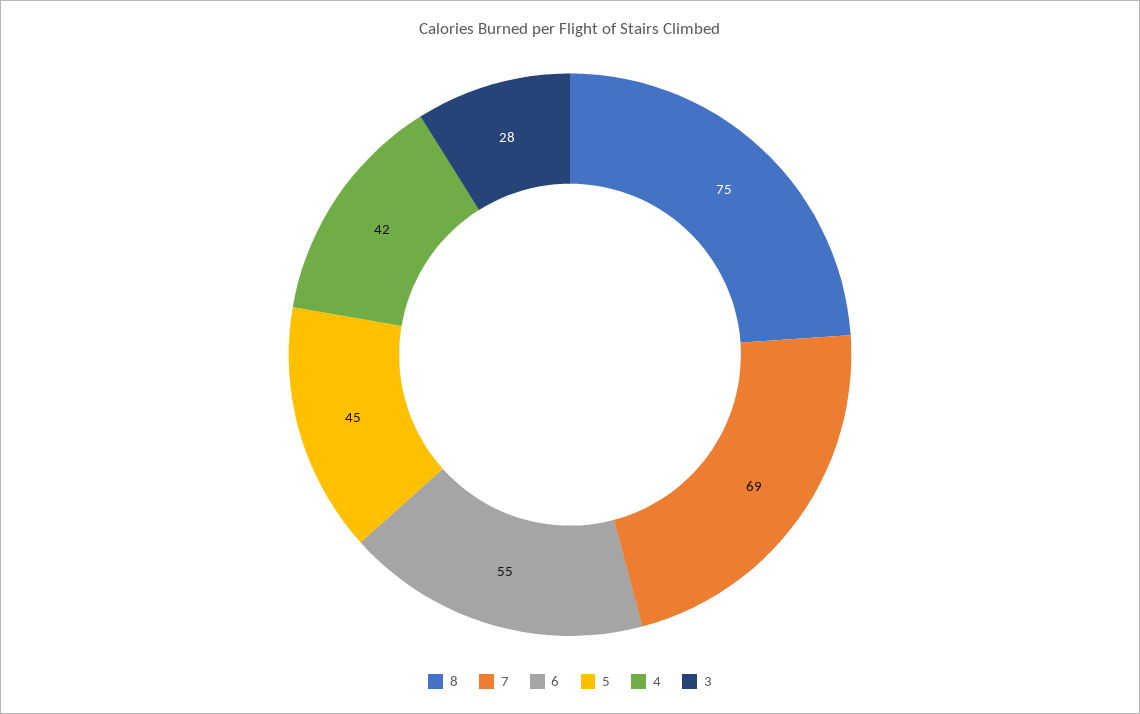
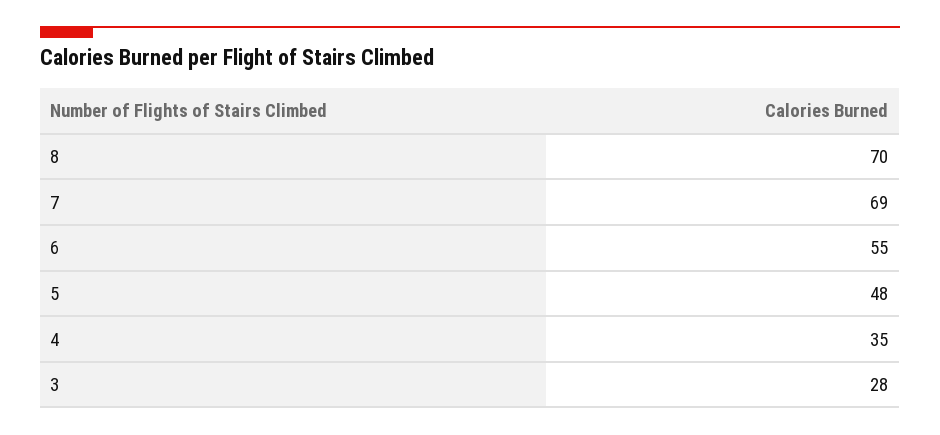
8: 75 -> 70
5: 45 -> 48
4: 42 -> 35

